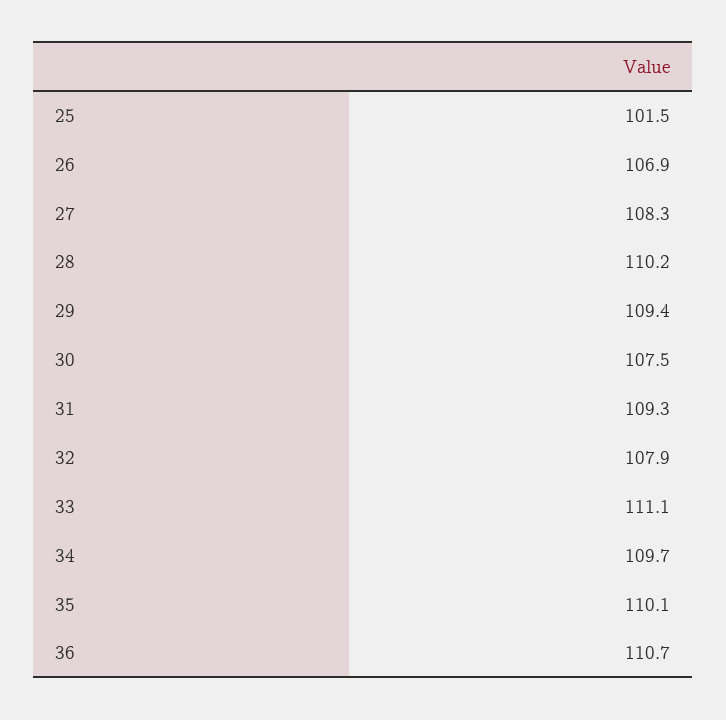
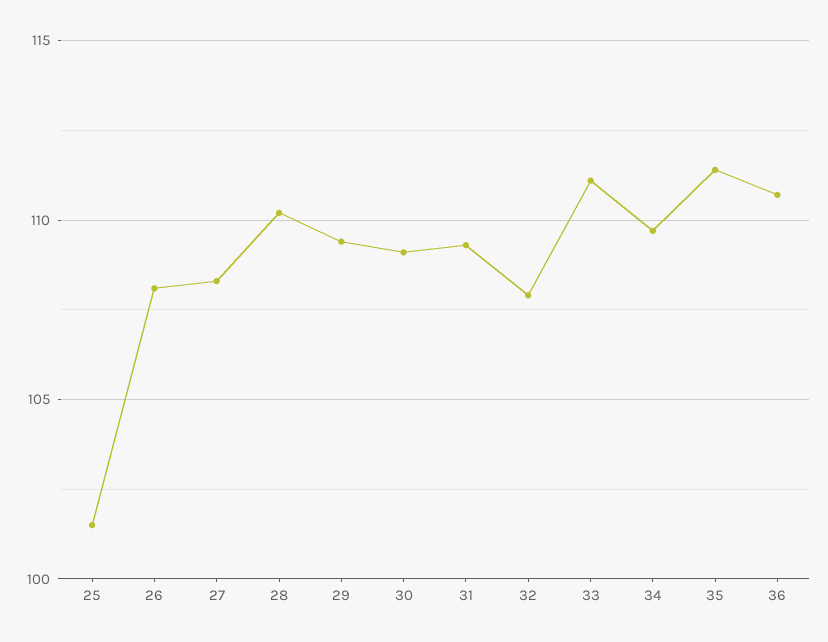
26: 106.9 -> 108
30: 107.5 -> 109
35: 110.1 -> 111.5

